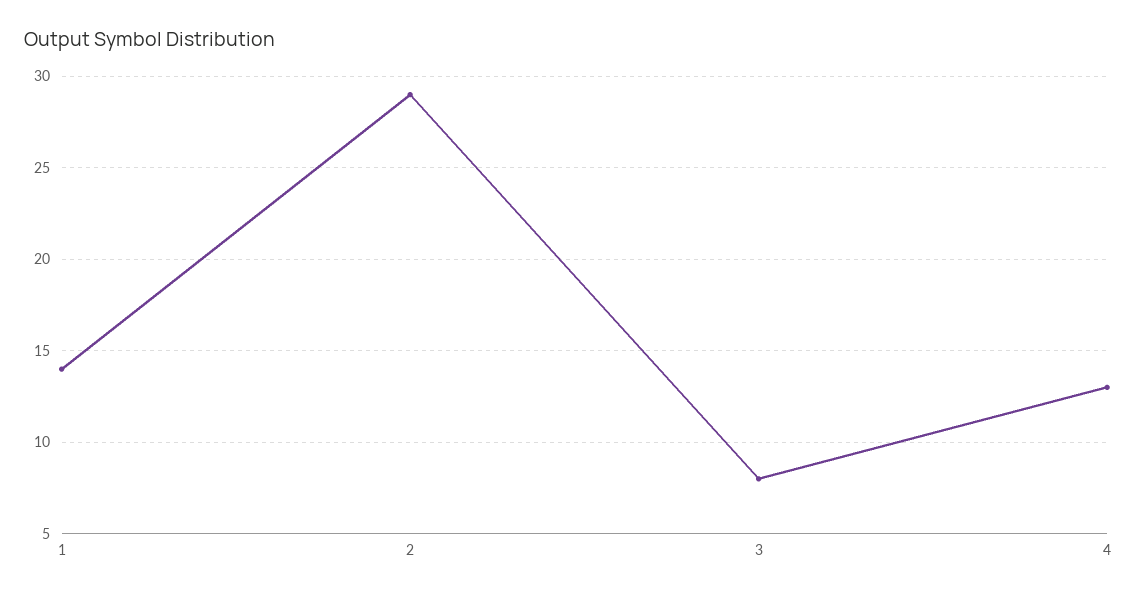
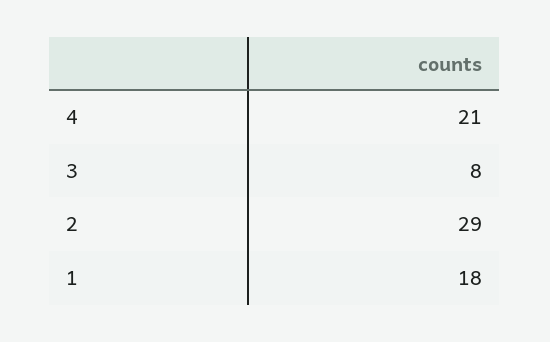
1: 14 -> 18
4: 13 -> 21

